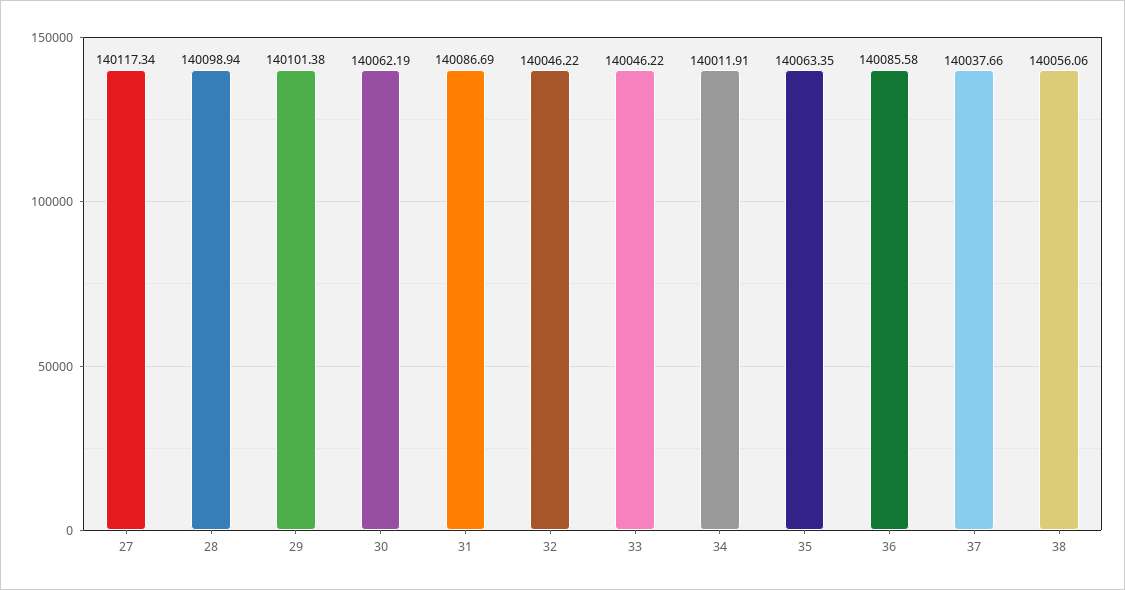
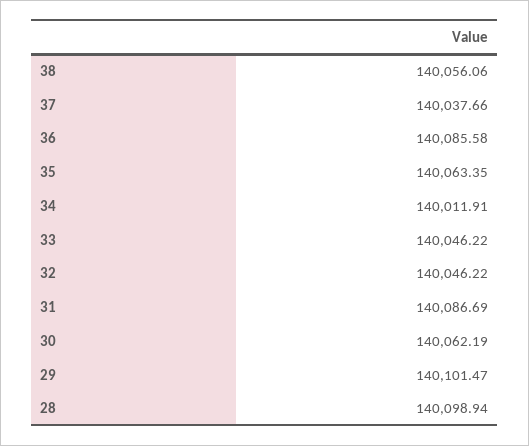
27: 140117.34 -> none
29: 140101.38 -> 140101.47

